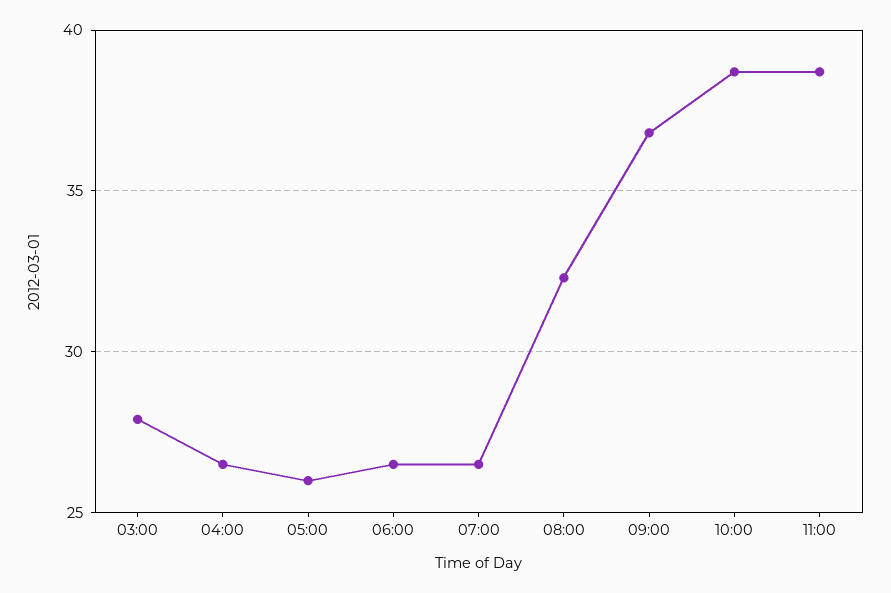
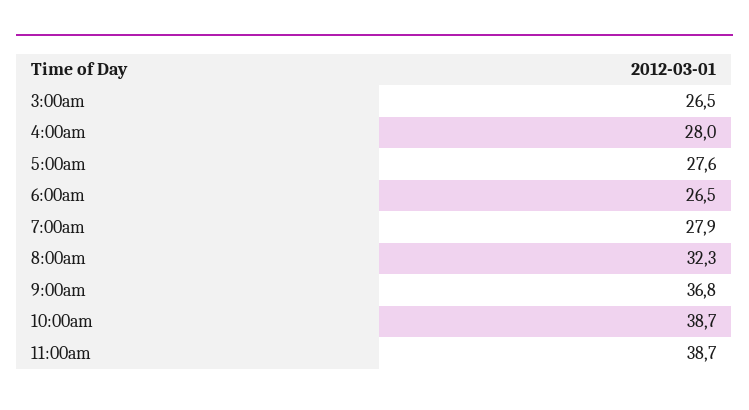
03:00: 28 -> 26.5
04:00: 26.5 -> 28
05:00: 26 -> 27.6
07:00: 26.5 -> 27.9

